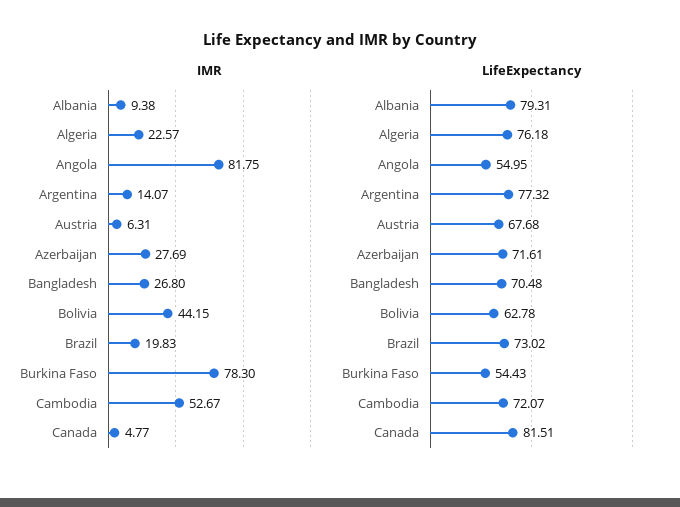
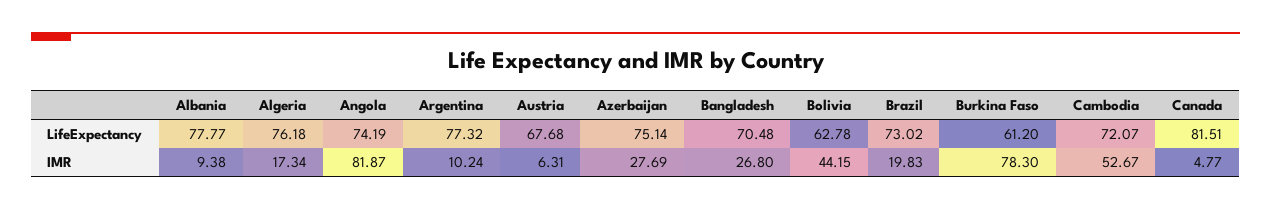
IMR, Algeria: 22.57 -> 17.34
IMR, Angola: 81.75 -> 81.87
IMR, Argentina: 14.07 -> 10.24
LifeExpectancy, Albania: 79.31 -> 77.77
LifeExpectancy, Angola: 54.95 -> 74.19
LifeExpectancy, Azerbaijan: 71.61 -> 75.14
LifeExpectancy, Burkina Faso: 54.43 -> 61.2

